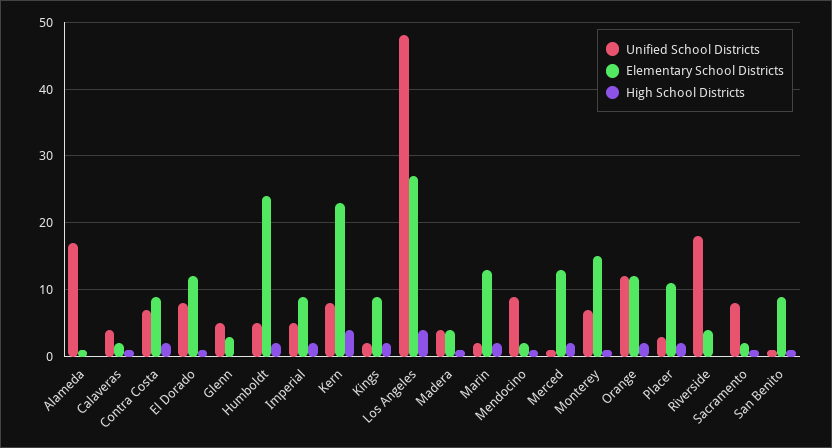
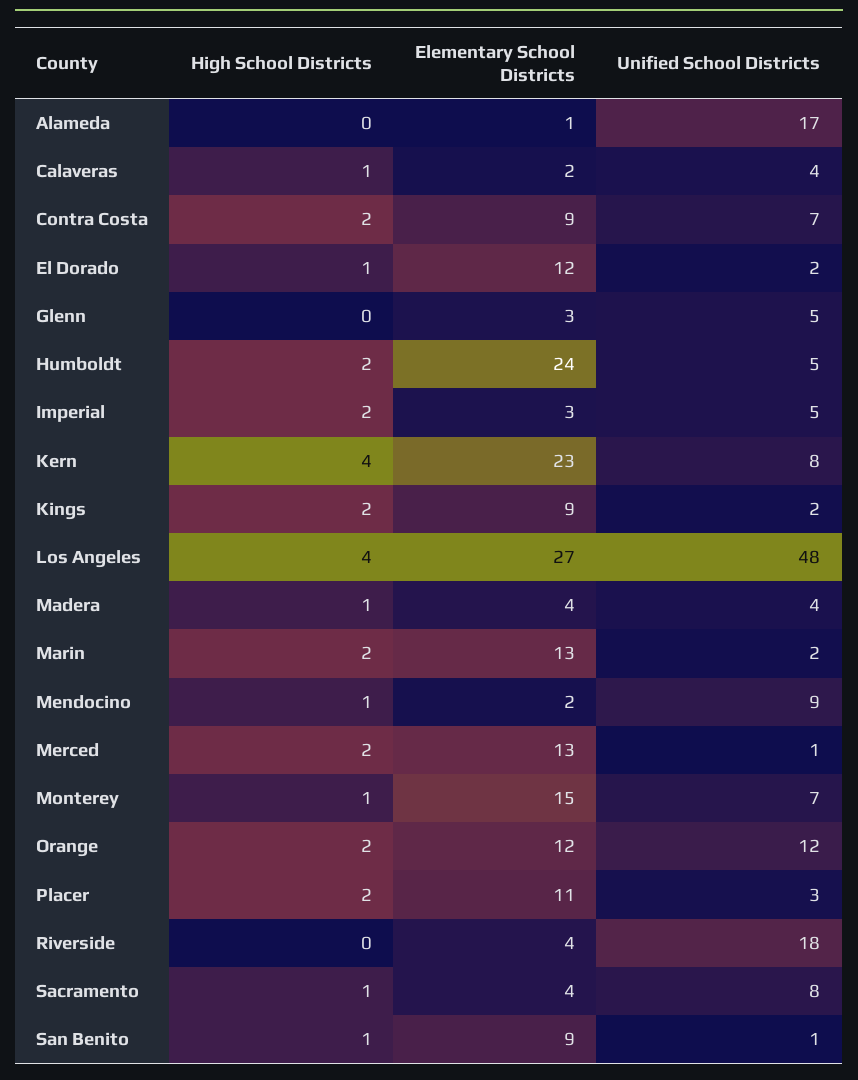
Unified School Districts, El Dorado: 8 -> 2
Elementary School Districts, Imperial: 9 -> 3
Elementary School Districts, Sacramento: 2 -> 4

